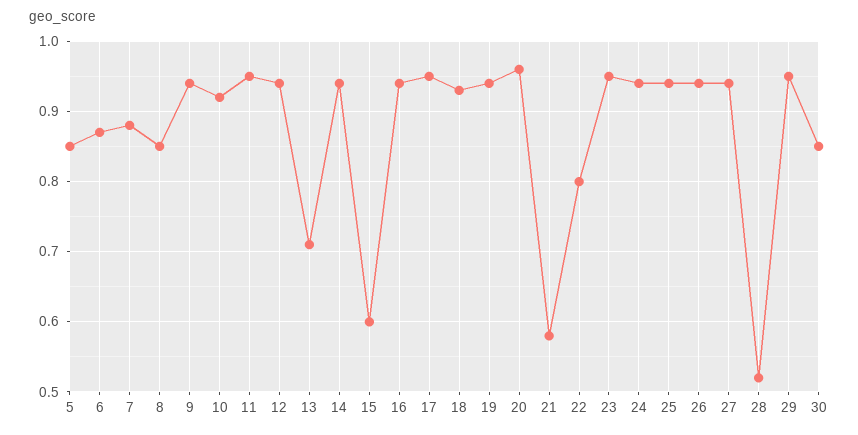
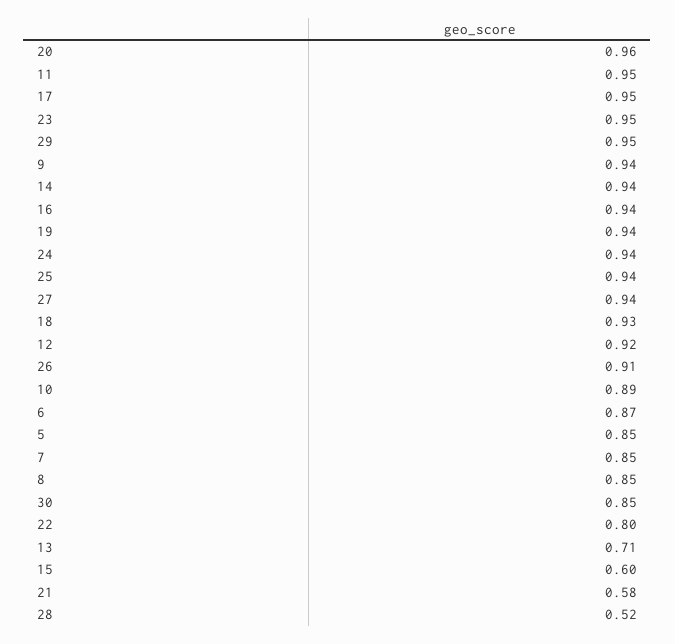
7: 0.88 -> 0.85
10: 0.92 -> 0.89
12: 0.94 -> 0.92
26: 0.94 -> 0.91

